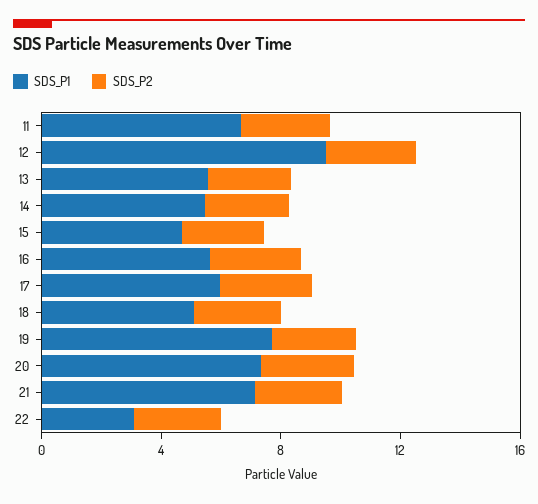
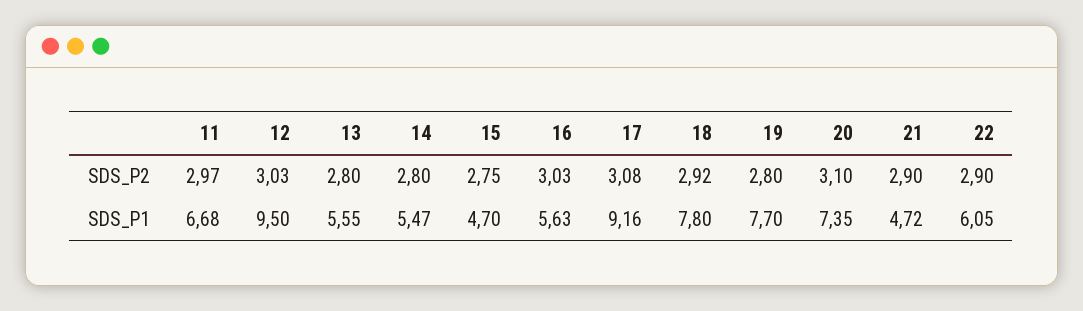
SDS_P1, 17: 6 -> 9.16
SDS_P1, 18: 5 -> 7.8
SDS_P1, 21: 7 -> 4.72
SDS_P1, 22: 3 -> 6.05

